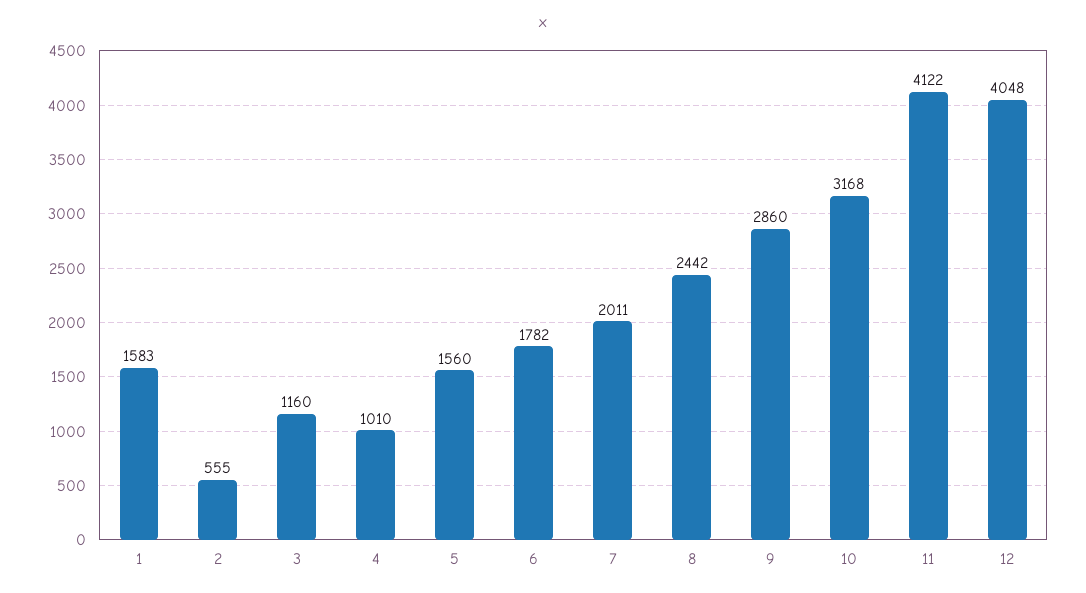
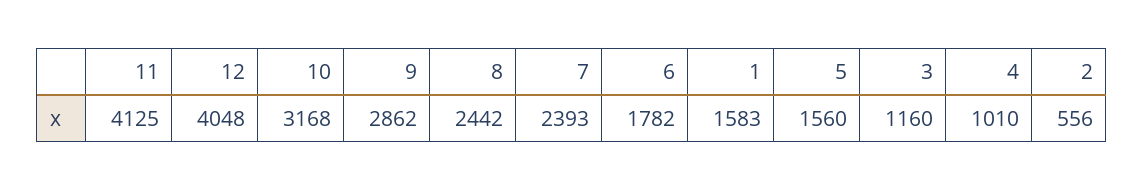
2: 555 -> 556
7: 2011 -> 2393
9: 2860 -> 2862
11: 4122 -> 4125

